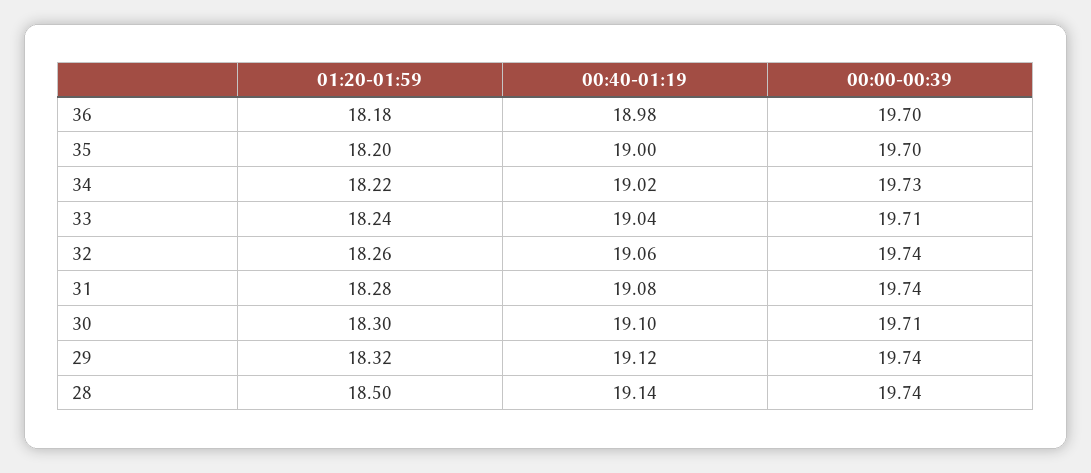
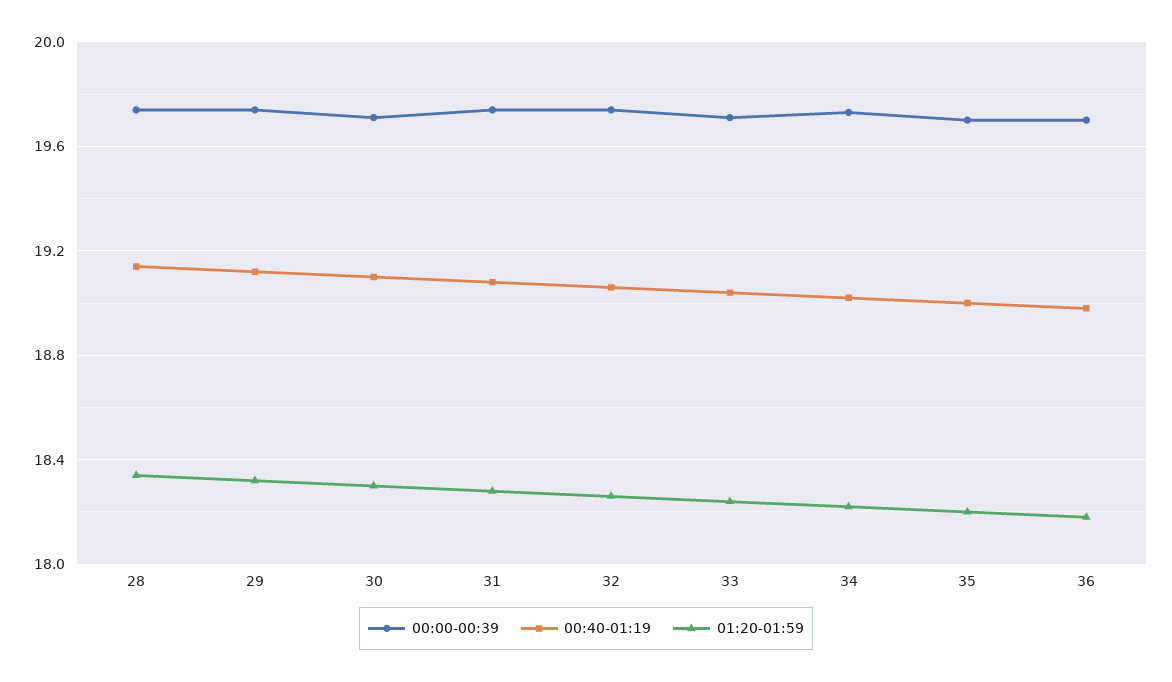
01:20-01:59, 28: 18.5 -> 18.35

